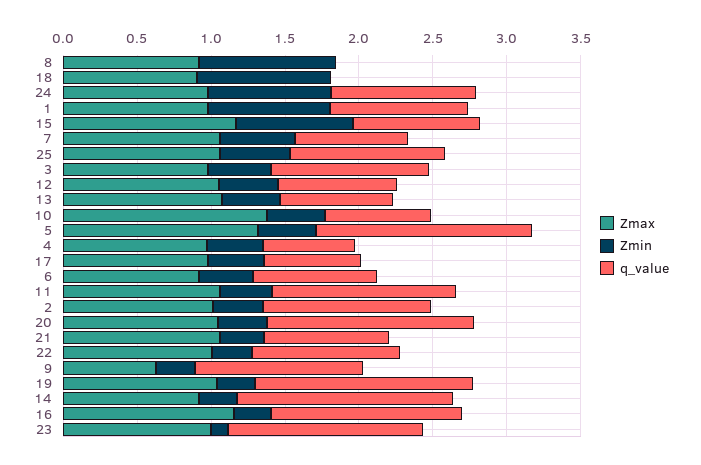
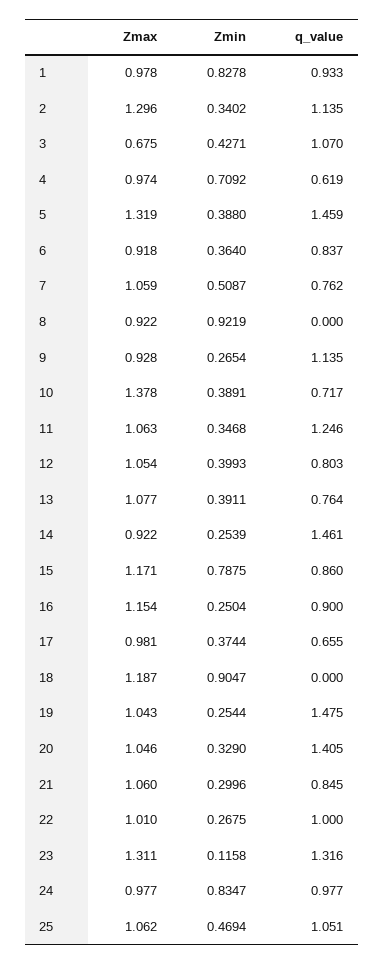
Zmax, 18: 0.9 -> 1.187
Zmax, 3: 1 -> 0.675
Zmin, 4: 0.4 -> 0.7092
Zmax, 2: 1 -> 1.296
Zmax, 9: 0.6 -> 0.928
q_value, 16: 1.3 -> 0.9
Zmax, 23: 1 -> 1.311

